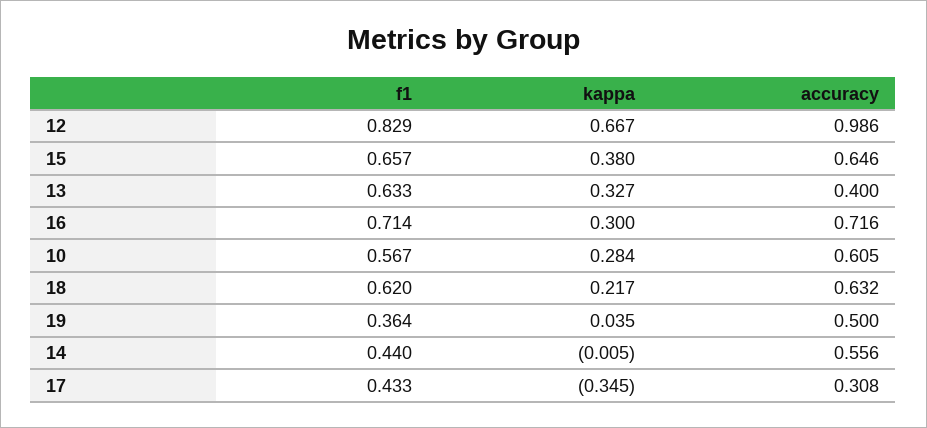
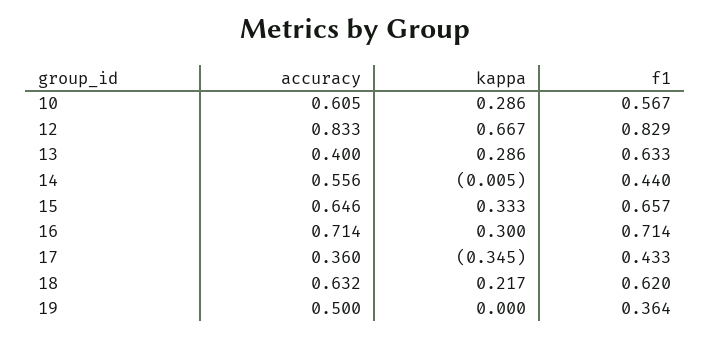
accuracy, 12: 0.986 -> 0.833
kappa, 15: 0.38 -> 0.333
kappa, 13: 0.327 -> 0.286
accuracy, 16: 0.716 -> 0.714
kappa, 10: 0.284 -> 0.286
kappa, 19: 0.035 -> 0
accuracy, 17: 0.308 -> 0.36

